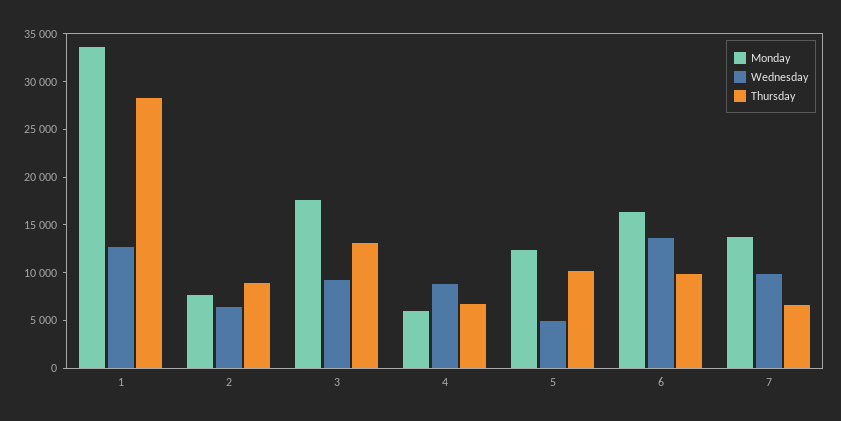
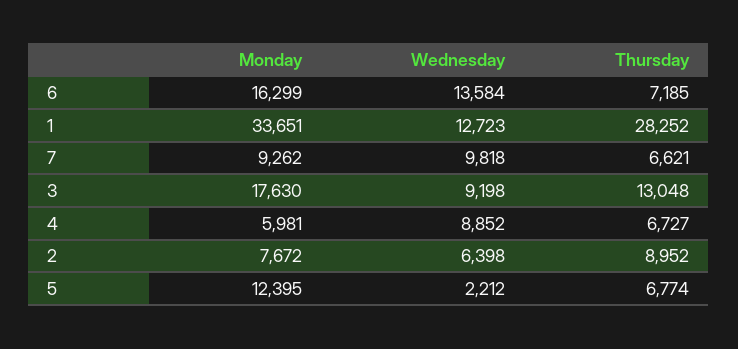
Wednesday, 5: 5000 -> 2212
Thursday, 5: 10000 -> 6774
Thursday, 6: 10000 -> 7185
Monday, 7: 14000 -> 9262

